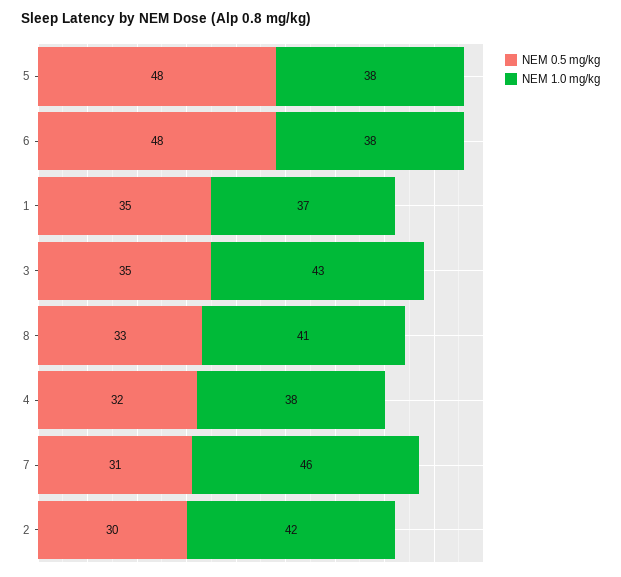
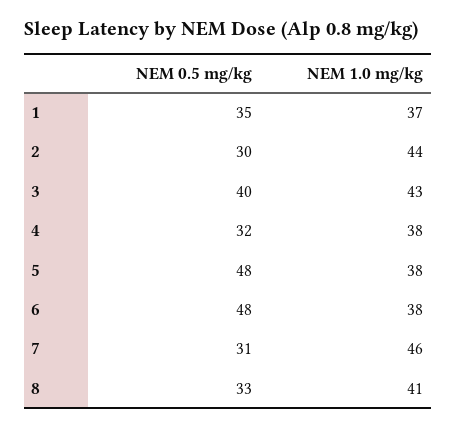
NEM 0.5 mg/kg, 3: 35 -> 40
NEM 1.0 mg/kg, 2: 42 -> 44

